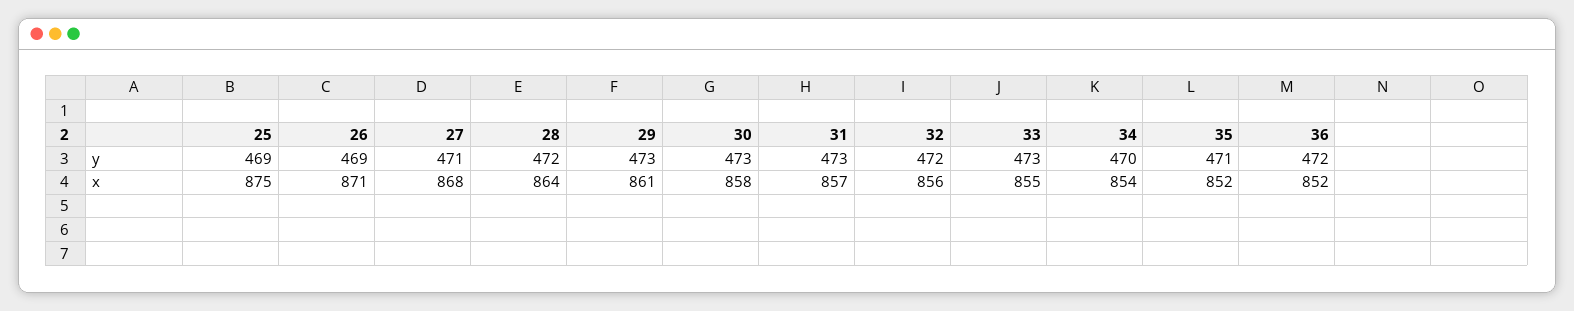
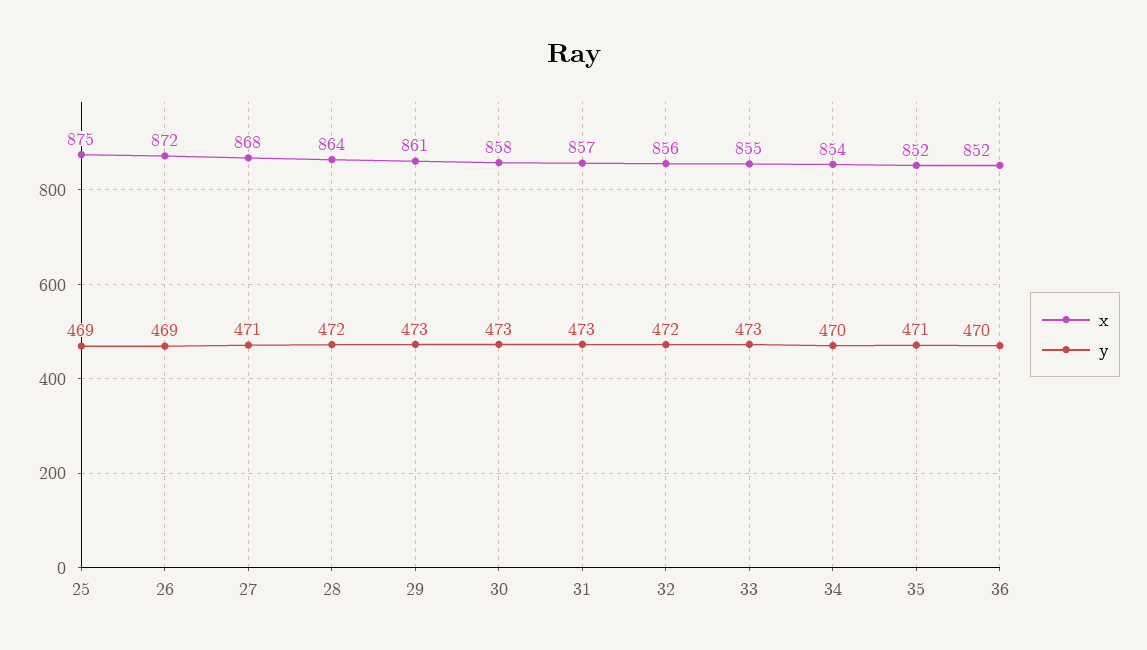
y, 36: 472 -> 470
x, 26: 871 -> 872

